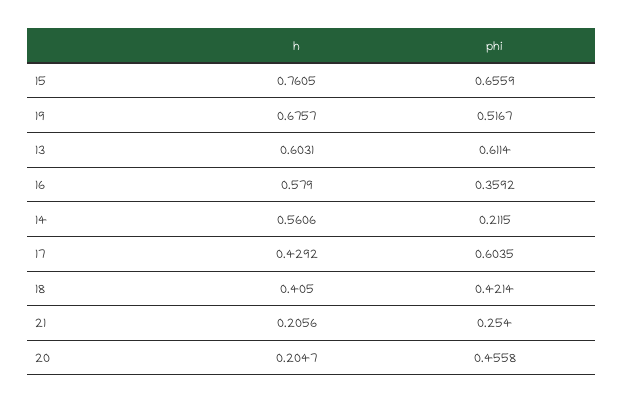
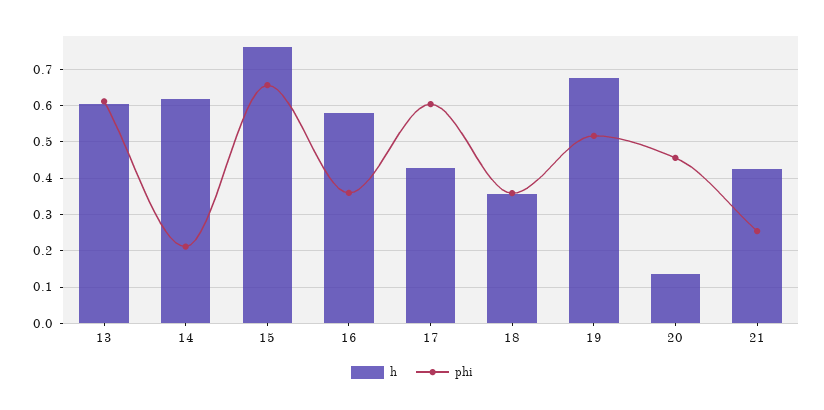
h, 14: 0.5606 -> 0.62
h, 18: 0.405 -> 0.36
phi, 18: 0.4214 -> 0.36
h, 21: 0.2056 -> 0.42
h, 20: 0.2047 -> 0.14

